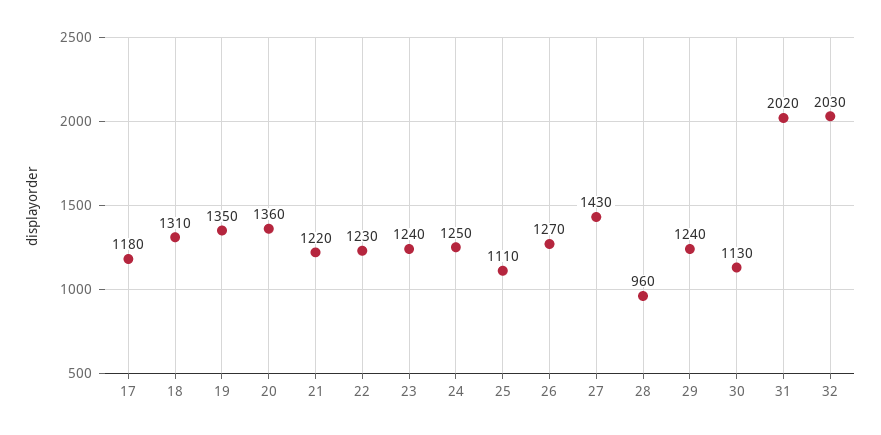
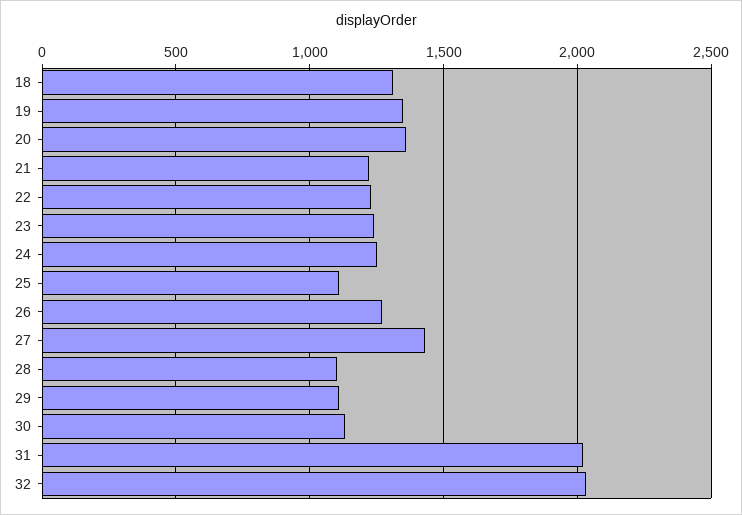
17: 1180 -> none
28: 960 -> 1100
29: 1240 -> 1100

